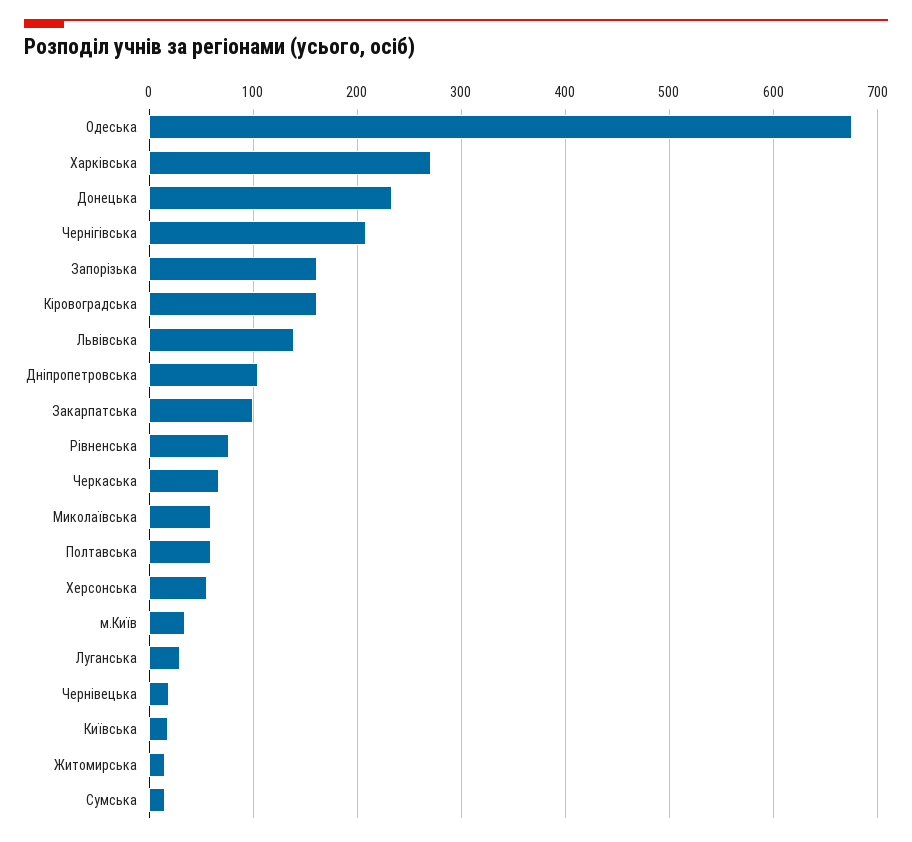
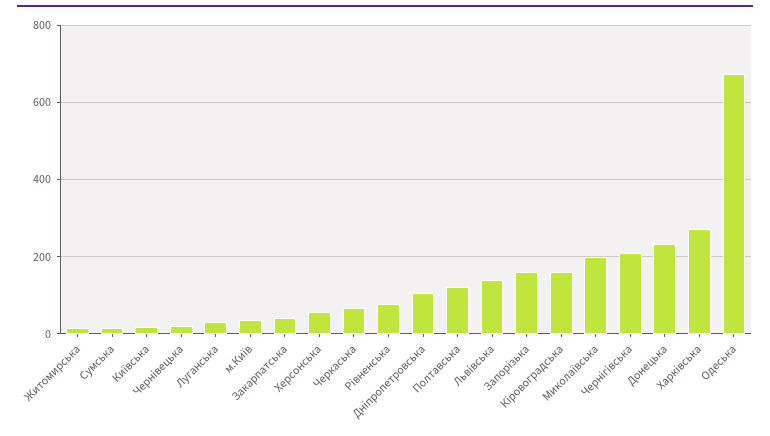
Закарпатська: 100 -> 40
Миколаївська: 60 -> 200
Полтавська: 60 -> 120

